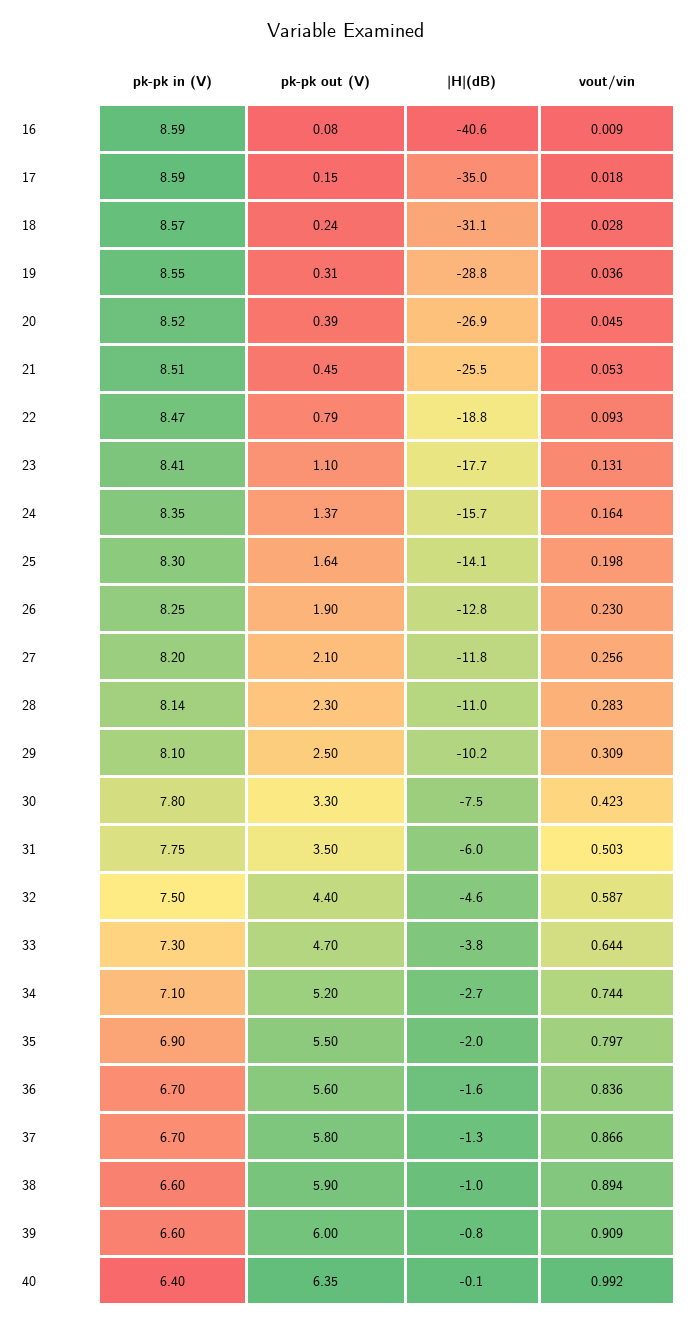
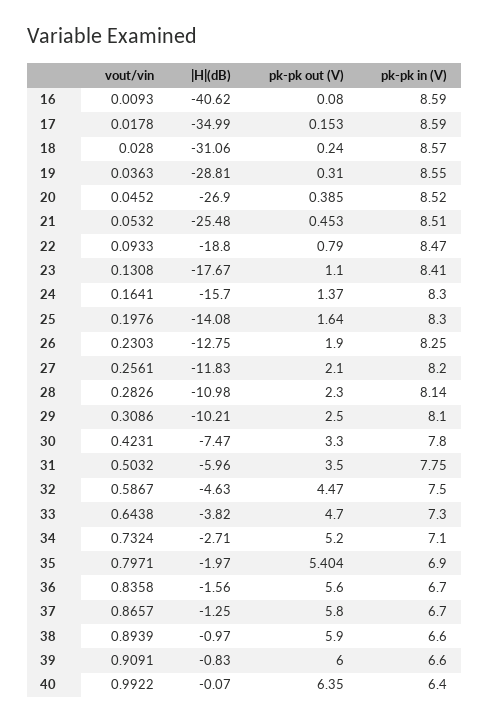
pk-pk in (V), 24: 8.35 -> 8.3
pk-pk out (V), 32: 4.4 -> 4.47
vout/vin, 34: 0.744 -> 0.7324
pk-pk out (V), 35: 5.5 -> 5.404

